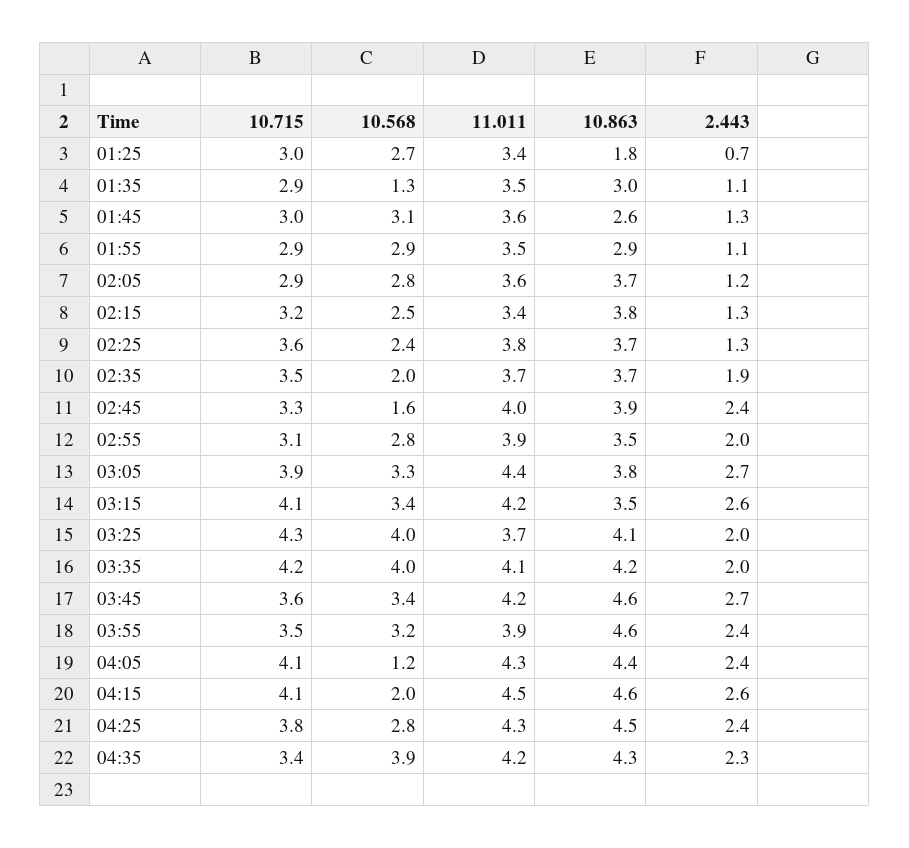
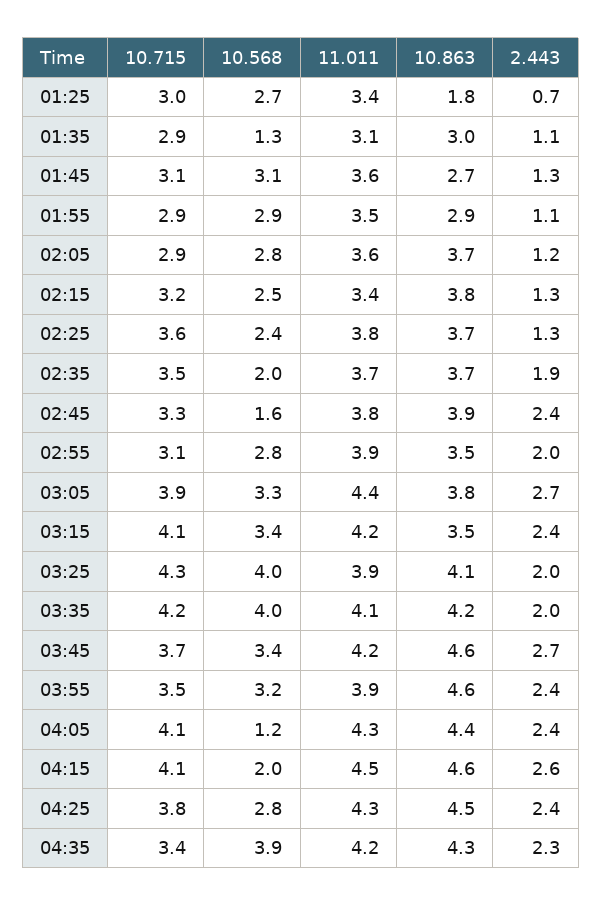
11.011, 01:35: 3.5 -> 3.1
10.715, 01:45: 3 -> 3.1
10.863, 01:45: 2.6 -> 2.7
11.011, 02:45: 4 -> 3.8
2.443, 03:15: 2.6 -> 2.4
11.011, 03:25: 3.7 -> 3.9
10.715, 03:45: 3.6 -> 3.7

